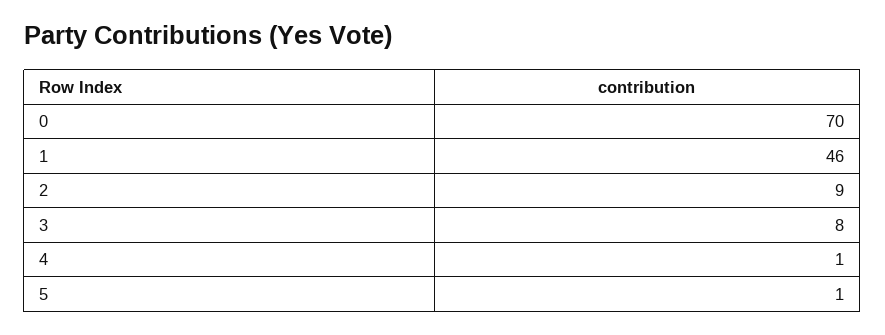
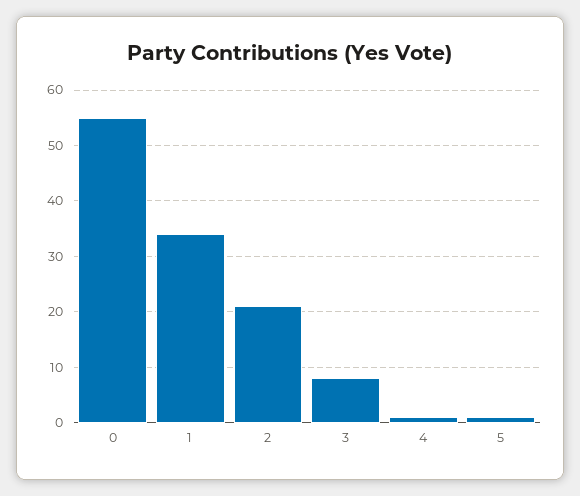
0: 70 -> 55
1: 46 -> 35
2: 9 -> 20

